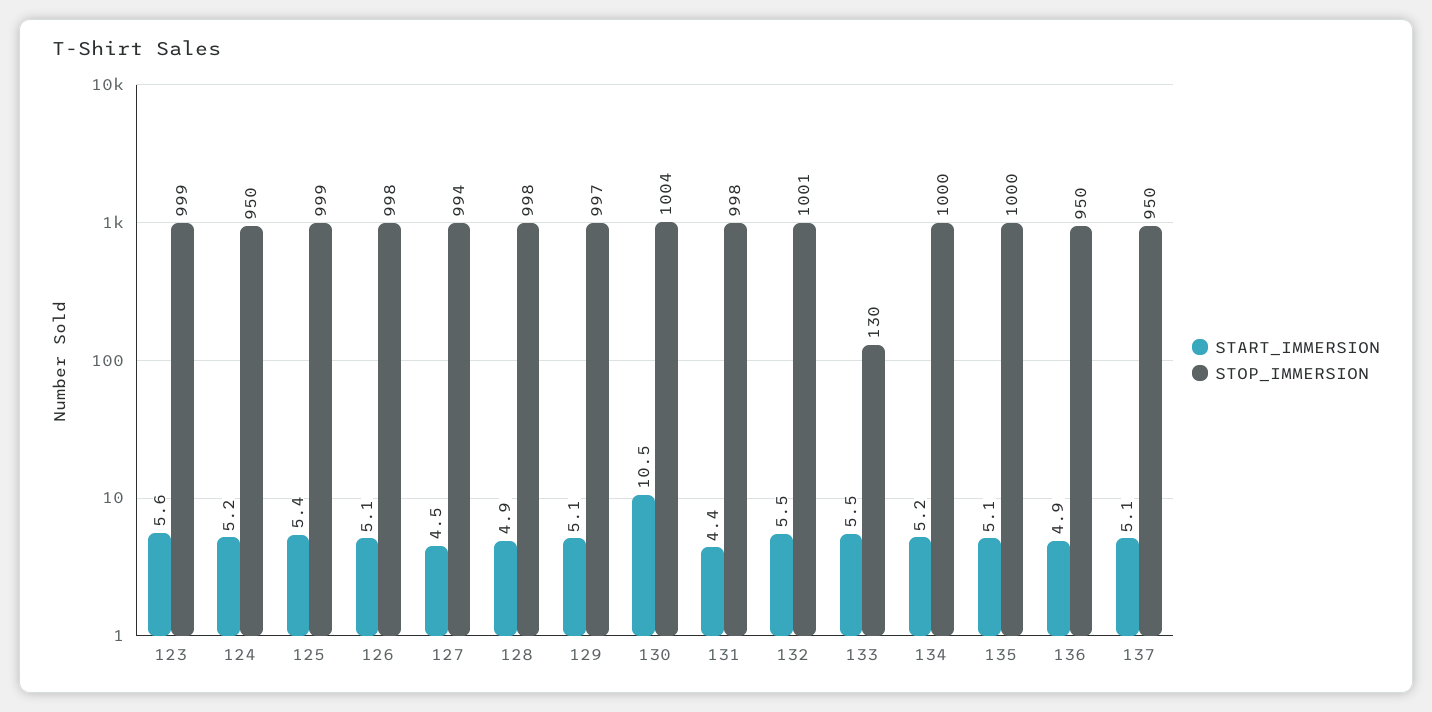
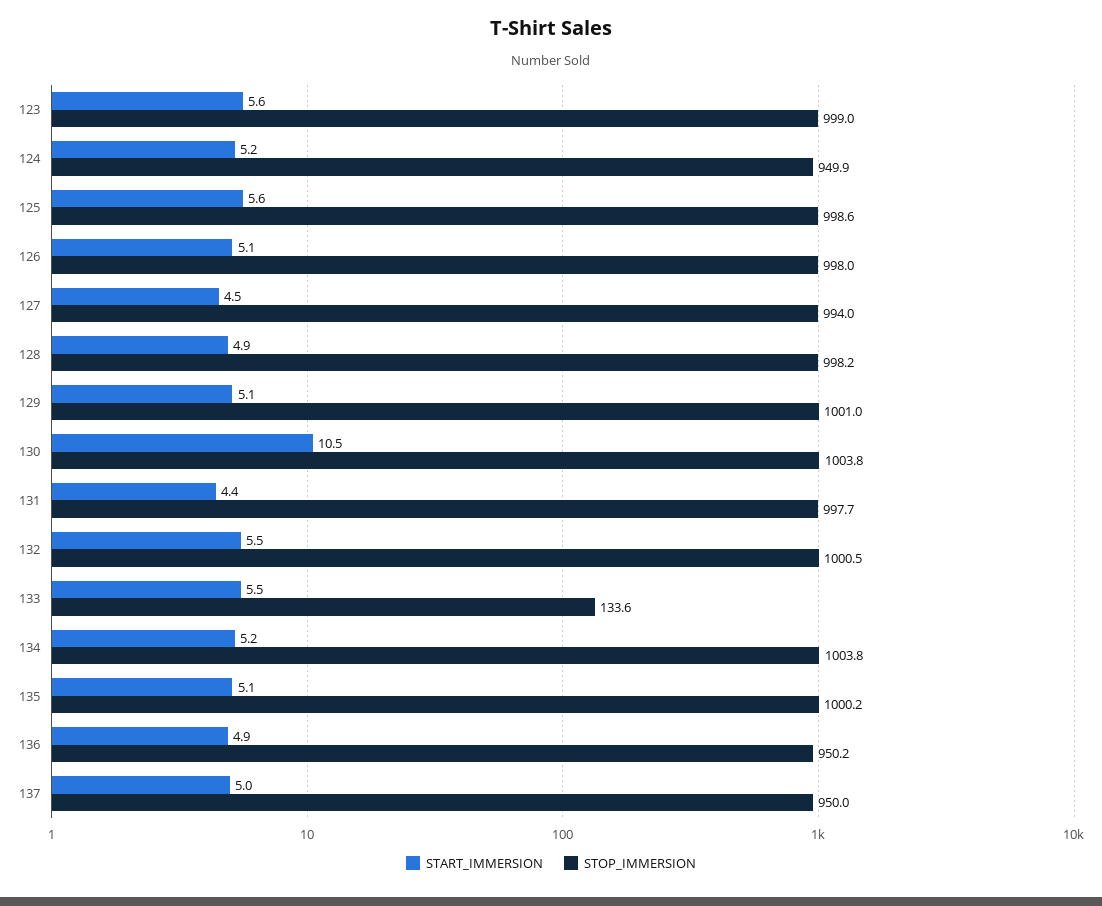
START_IMMERSION, 125: 5.4 -> 5.6
STOP_IMMERSION, 129: 997 -> 1001
STOP_IMMERSION, 133: 130 -> 133.6
STOP_IMMERSION, 134: 1000 -> 1003.8
START_IMMERSION, 137: 5.1 -> 5

